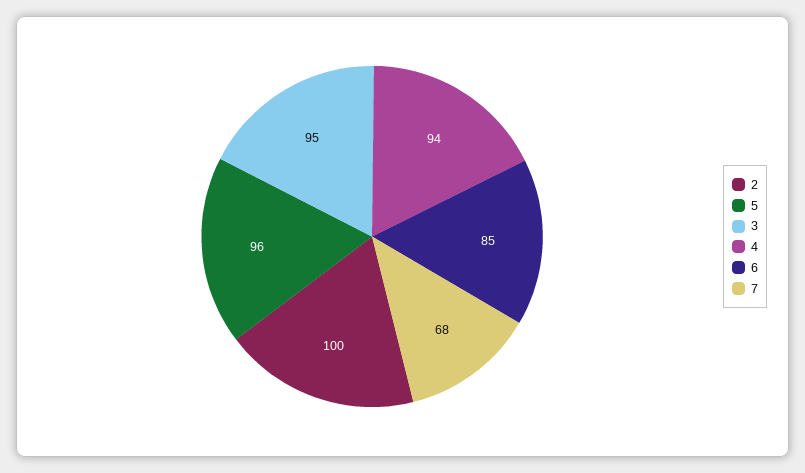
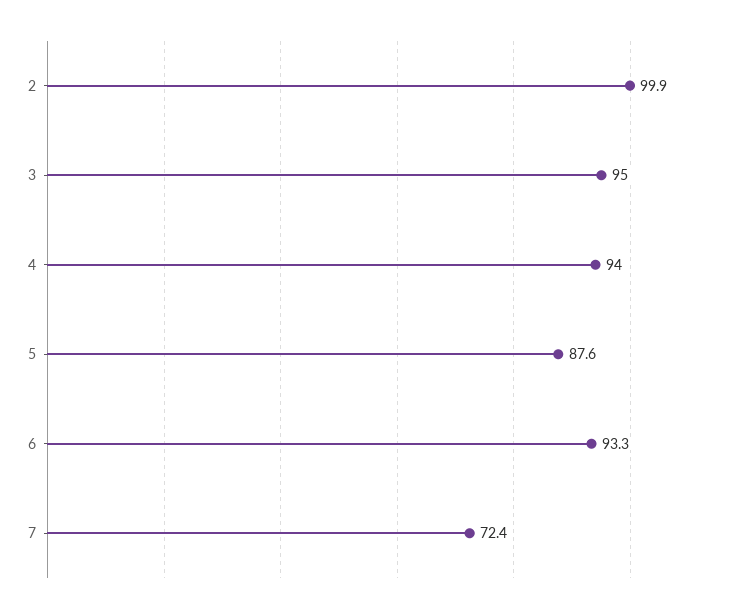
5: 96 -> 87.6
6: 85 -> 93.3
7: 68 -> 72.4

